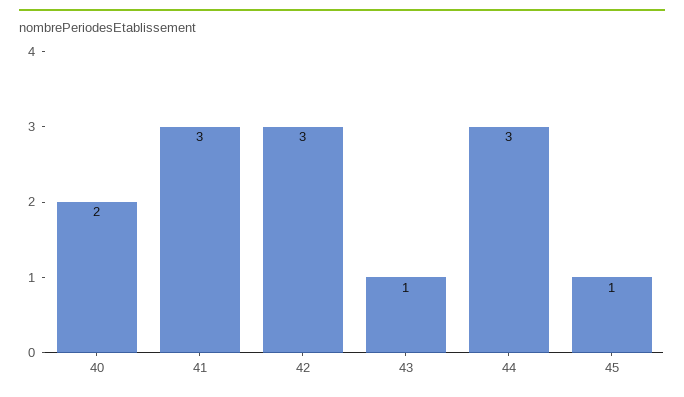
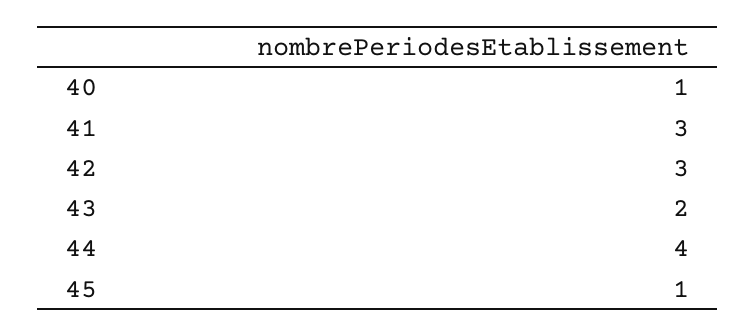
40: 2 -> 1
43: 1 -> 2
44: 3 -> 4

